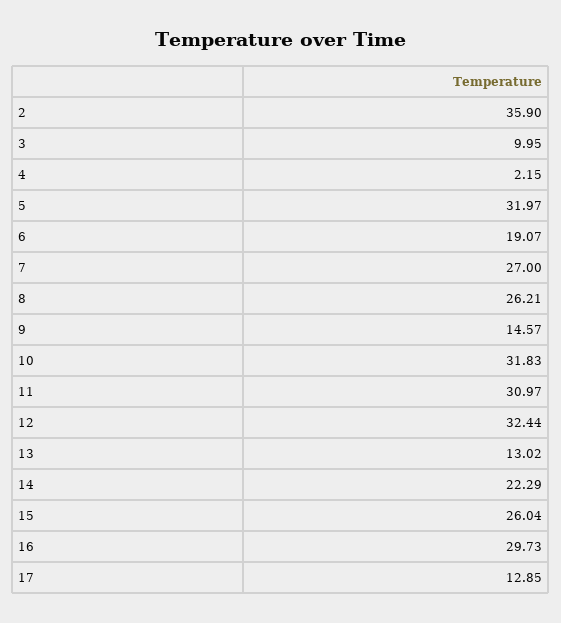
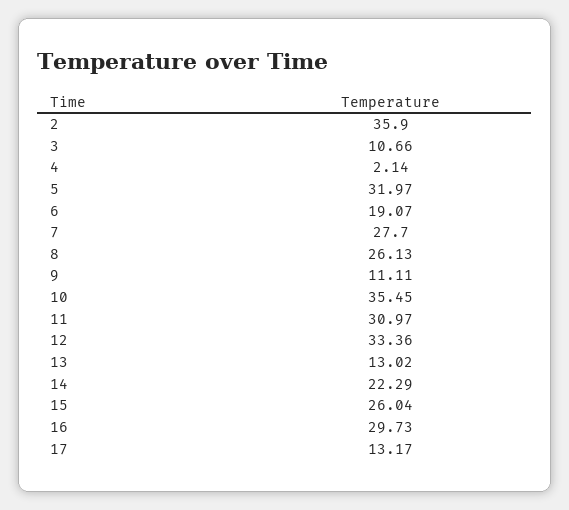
3: 9.95 -> 10.66
4: 2.15 -> 2.14
7: 27 -> 27.7
8: 26.21 -> 26.13
9: 14.57 -> 11.11
10: 31.83 -> 35.45
12: 32.44 -> 33.36
17: 12.85 -> 13.17

